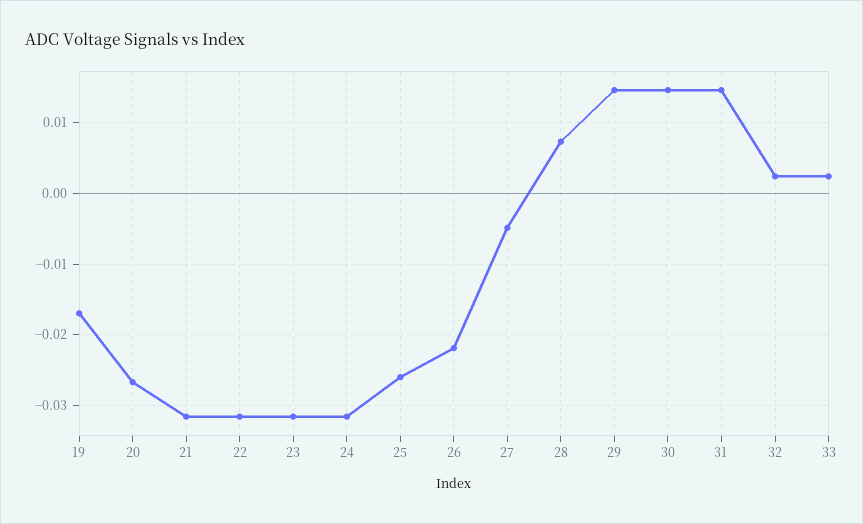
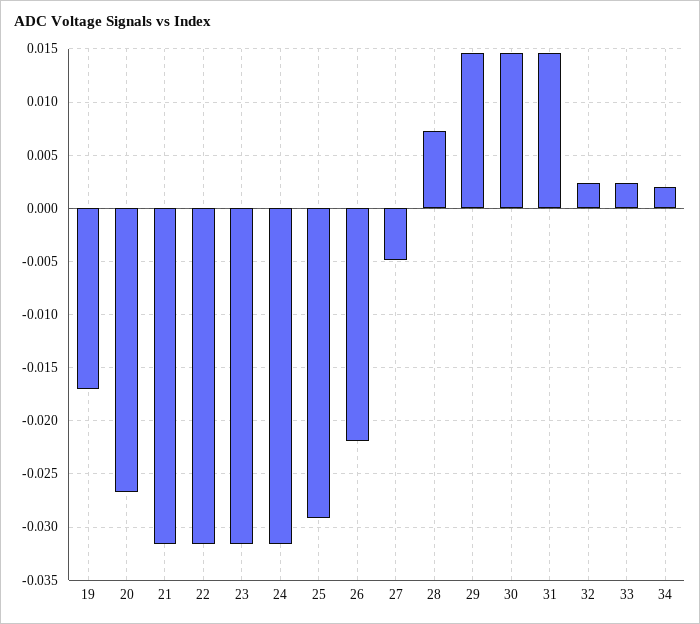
25: -0.026 -> -0.029
34: none -> 0.002

